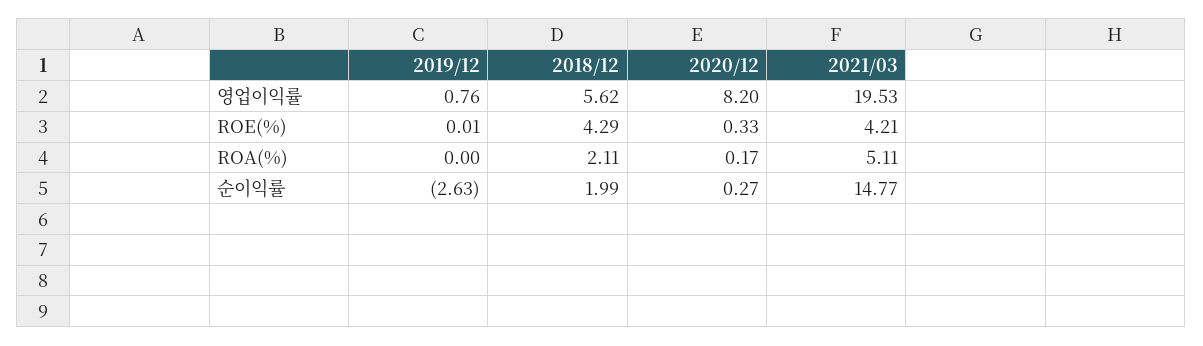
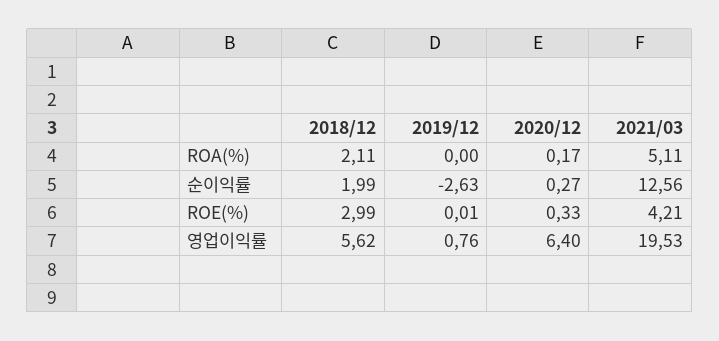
2020/12, 영업이익률: 8.2 -> 6.4
2018/12, ROE(%): 4.29 -> 2.99
2021/03, 순이익률: 14.77 -> 12.56

